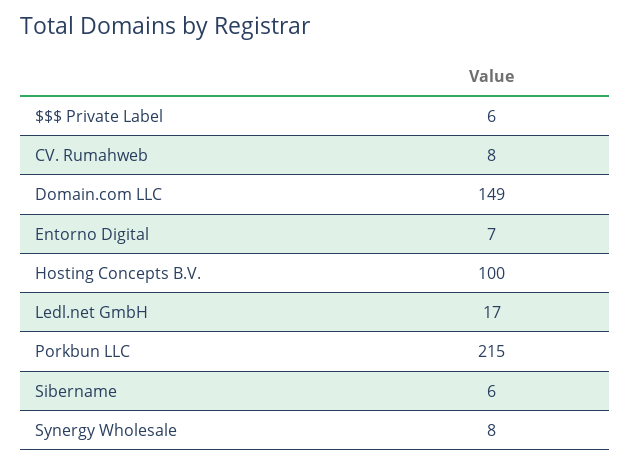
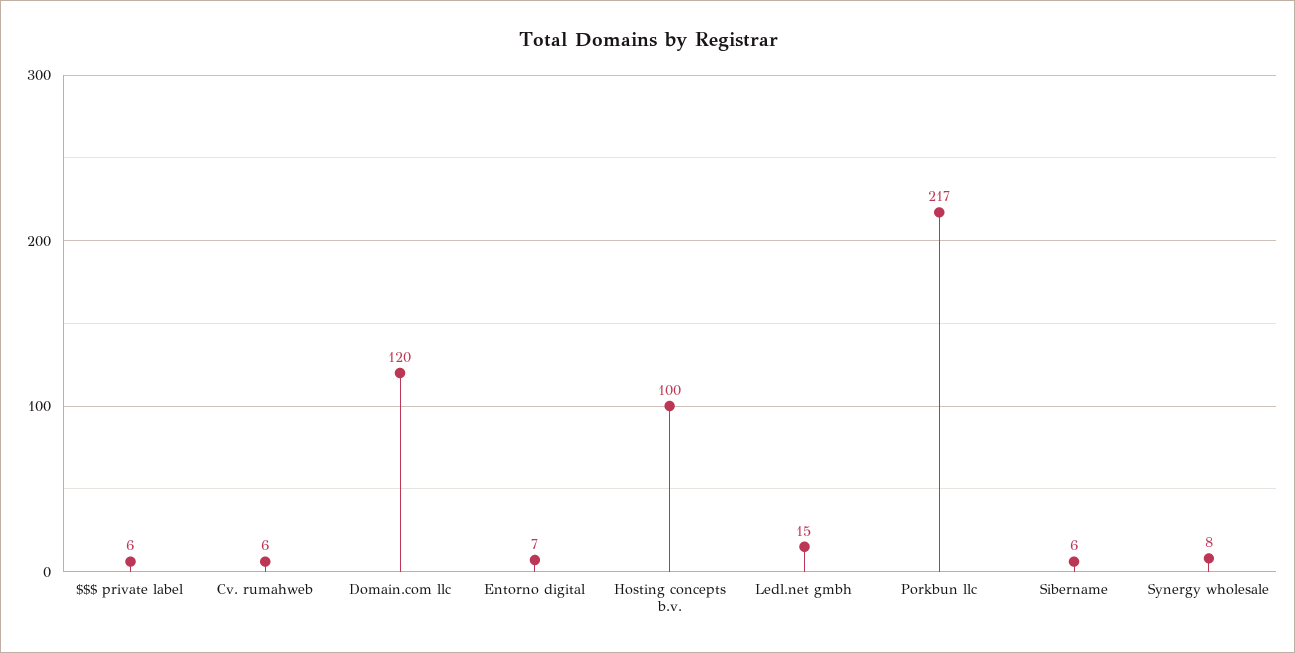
CV. Rumahweb: 8 -> 6
Domain.com LLC: 149 -> 120
Ledl.net GmbH: 17 -> 15
Porkbun LLC: 215 -> 217

